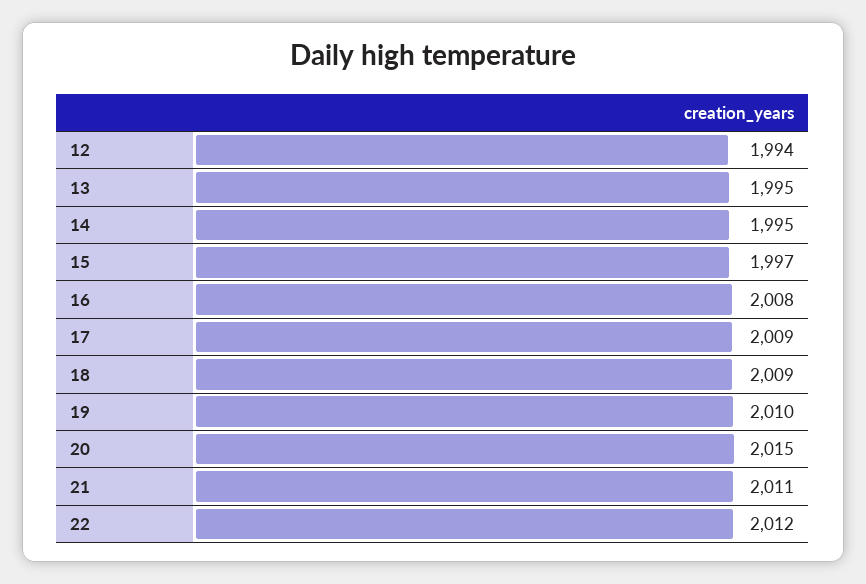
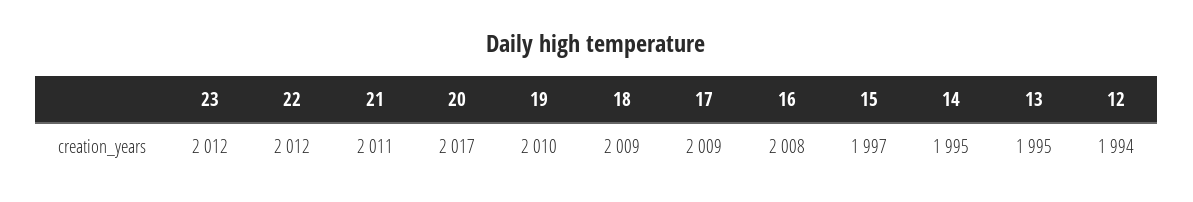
20: 2015 -> 2017
23: none -> 2012

